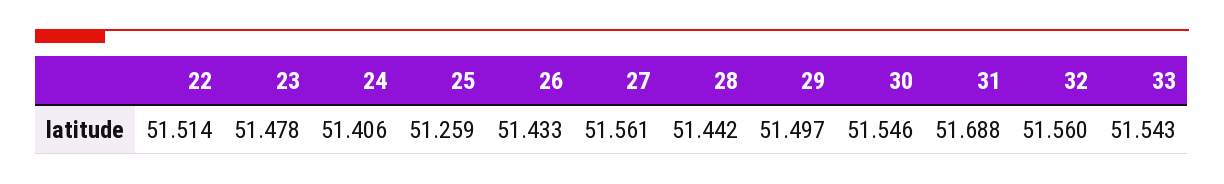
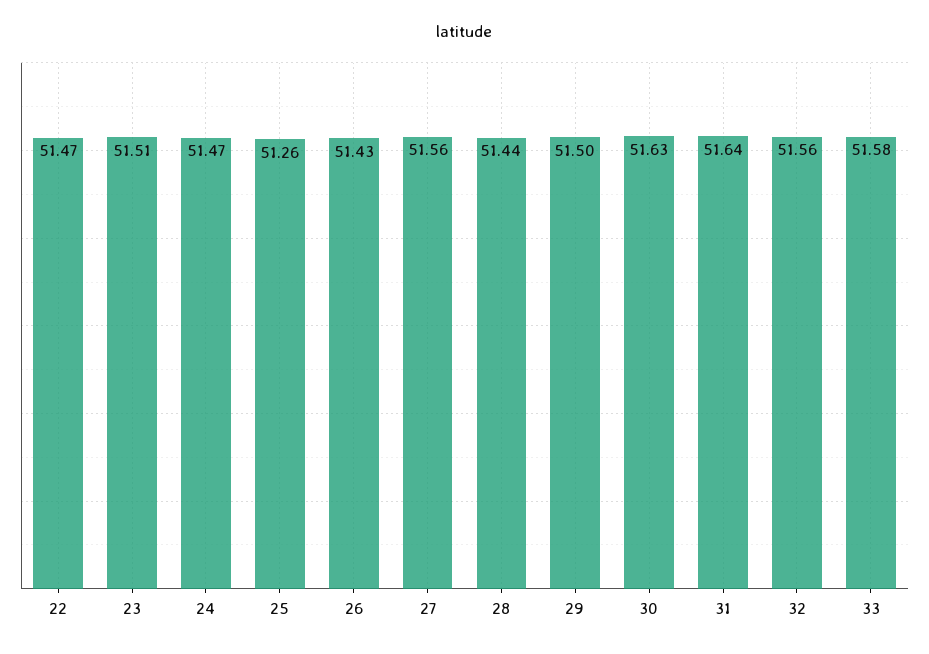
22: 51.514 -> 51.47
23: 51.478 -> 51.51
24: 51.406 -> 51.47
30: 51.546 -> 51.63
31: 51.688 -> 51.64
33: 51.543 -> 51.58

